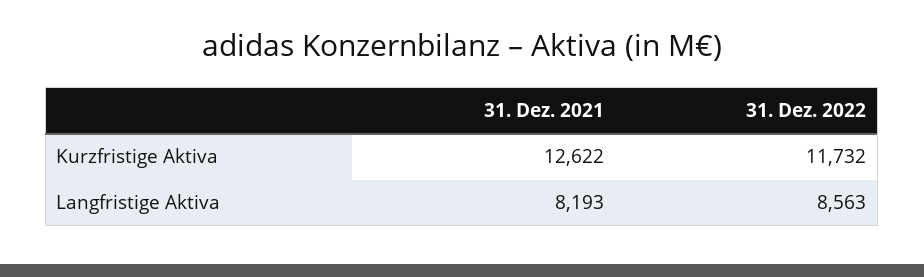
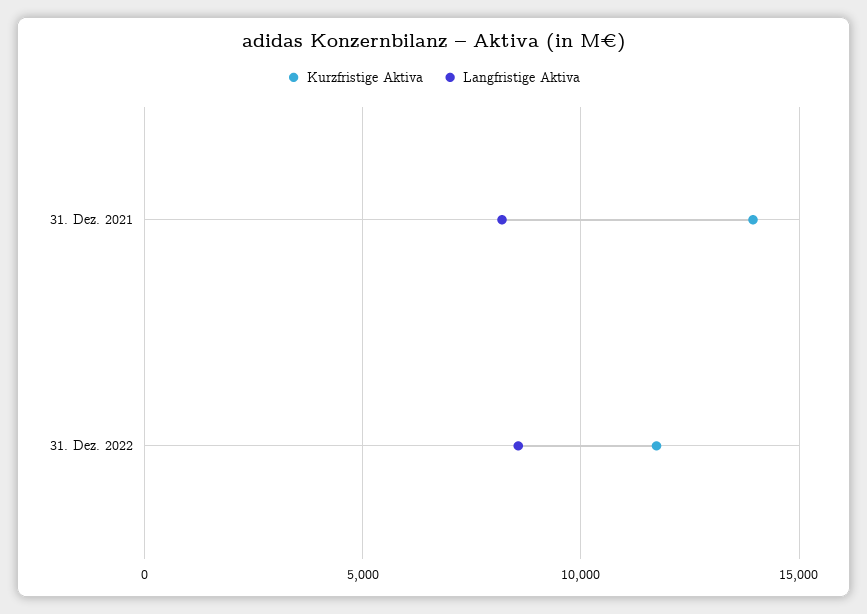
Kurzfristige Aktiva, 31. Dez. 2021: 12622 -> 14000

